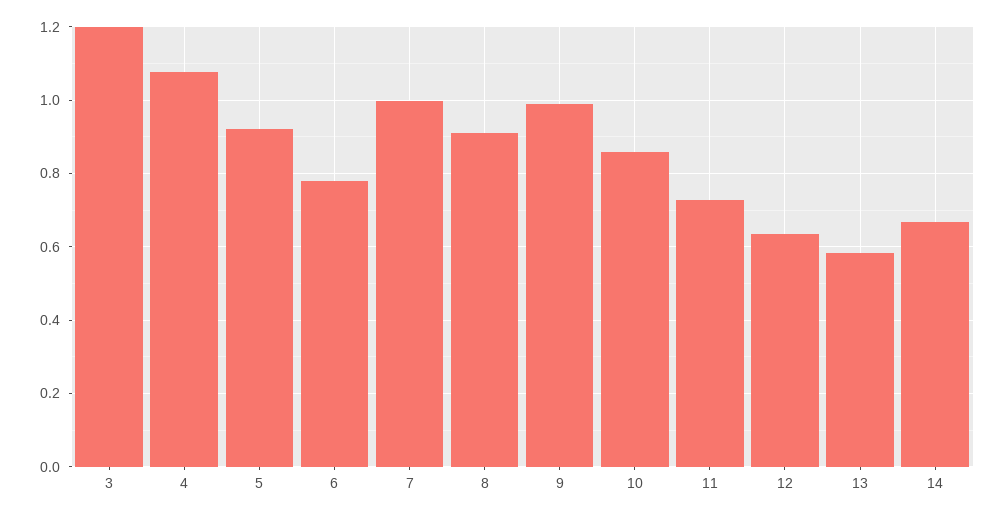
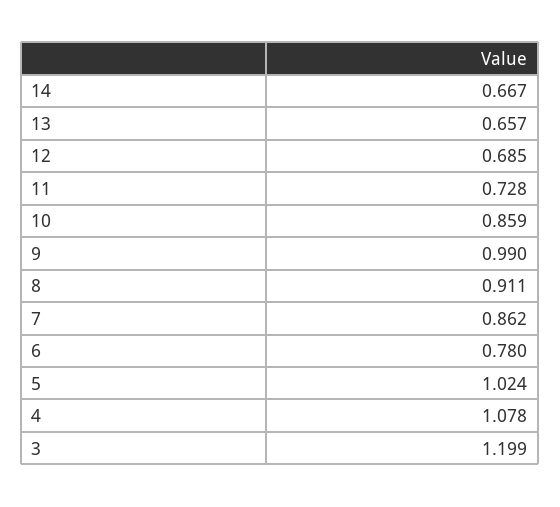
5: 0.92 -> 1.024
7: 1 -> 0.862
12: 0.64 -> 0.685
13: 0.58 -> 0.657

